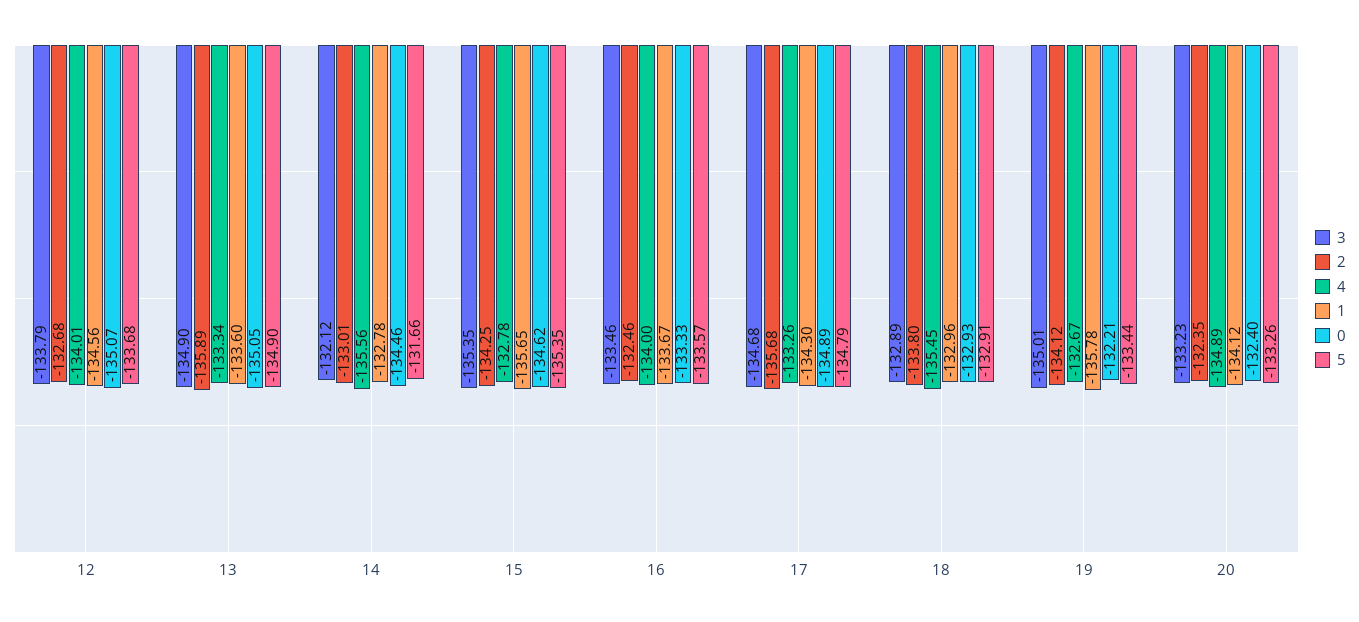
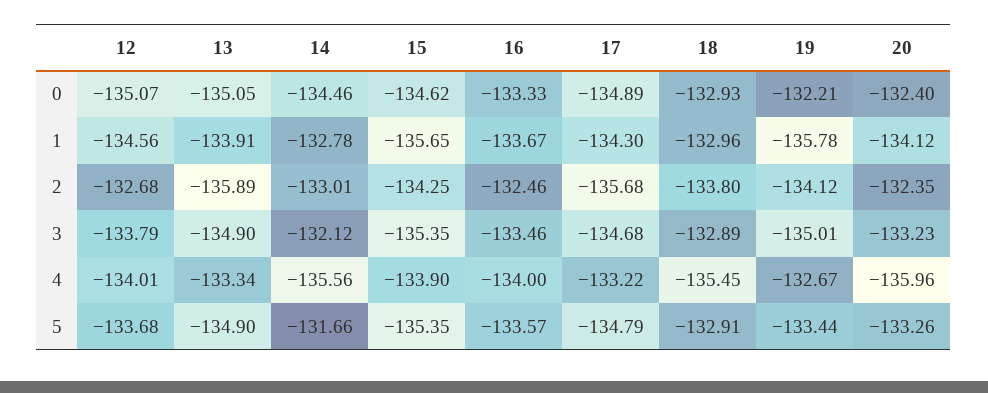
1, 13: -133.6 -> -133.91
4, 15: -132.78 -> -133.9
4, 17: -133.26 -> -133.22
4, 20: -134.89 -> -135.96

